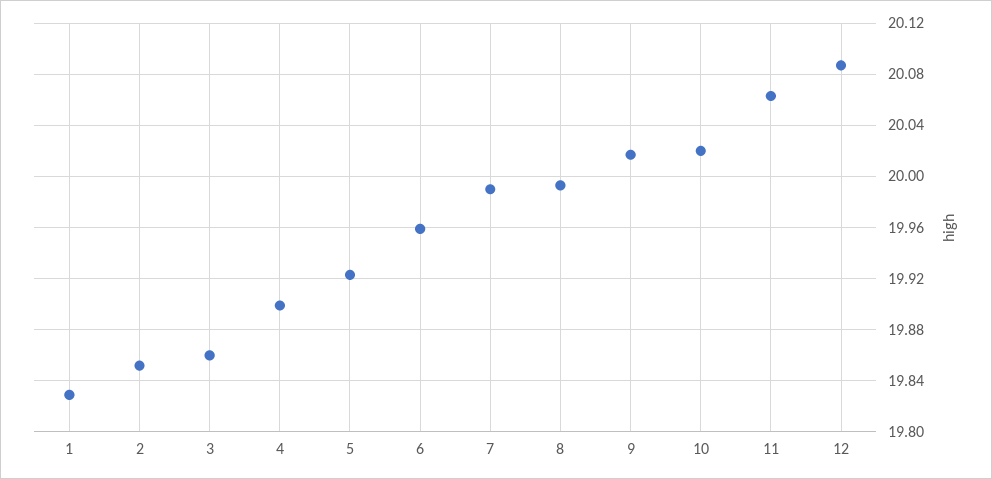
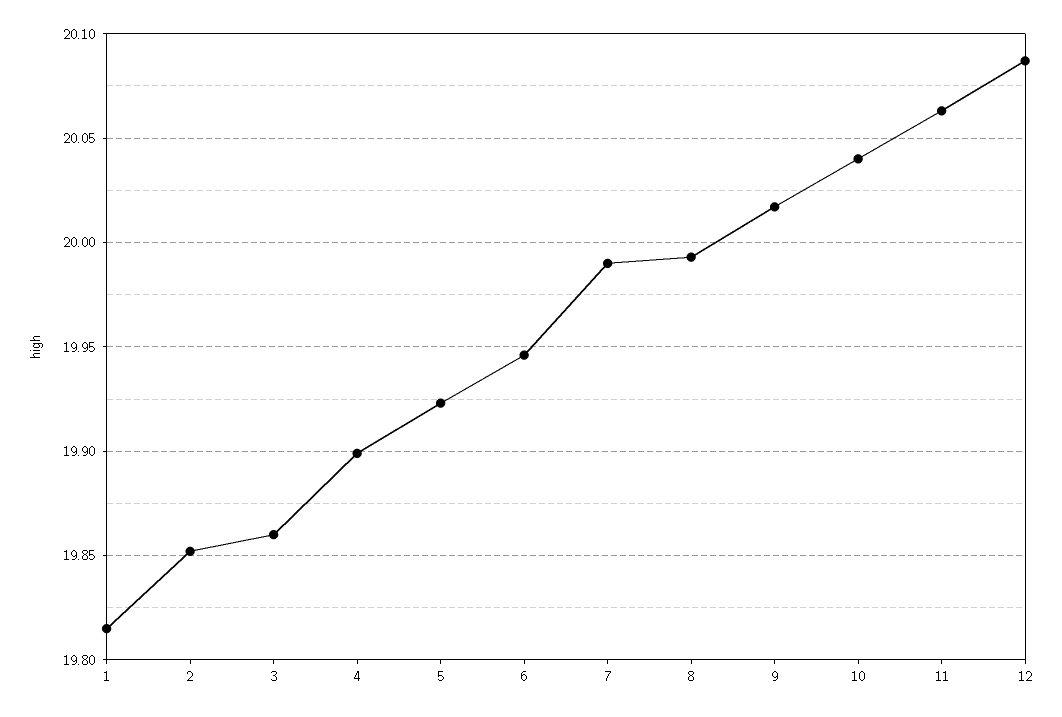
1: 19.83 -> 19.815
6: 19.96 -> 19.945
10: 20.02 -> 20.04

